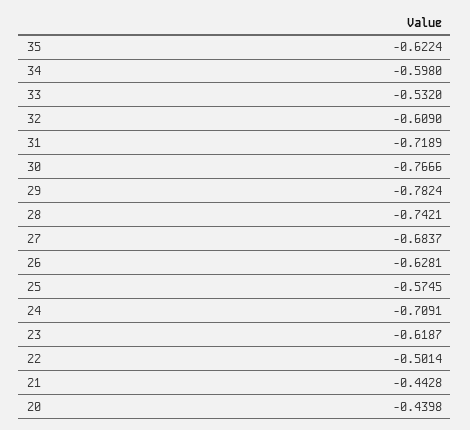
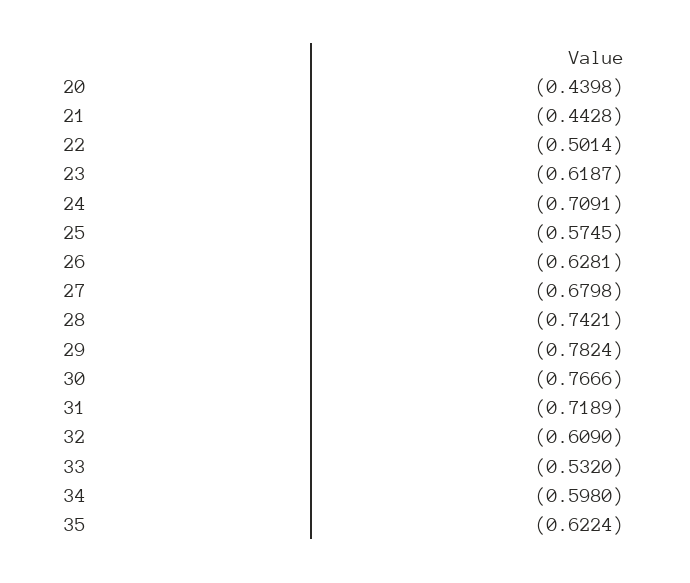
27: -0.6837 -> -0.6798

